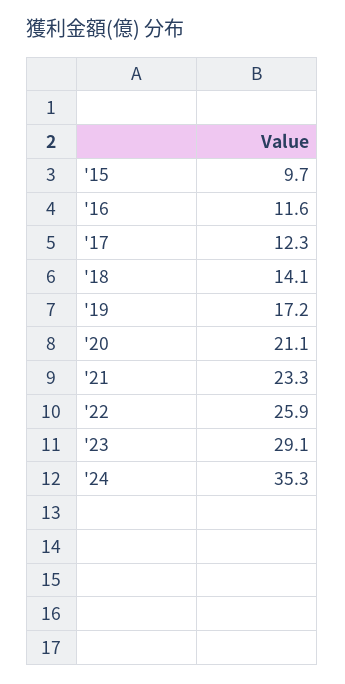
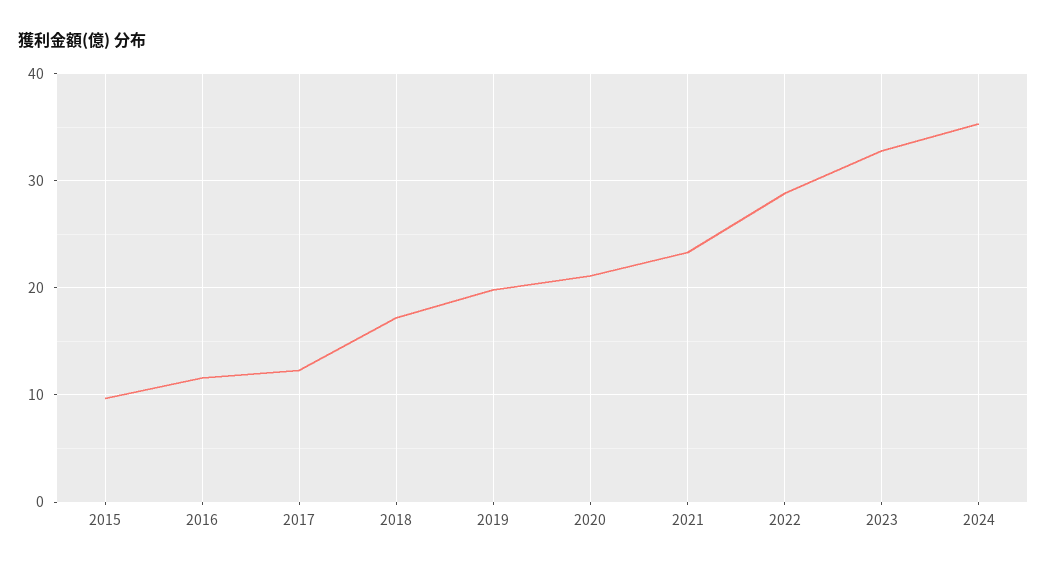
'18: 14.1 -> 17
'19: 17.2 -> 20
'22: 25.9 -> 29
'23: 29.1 -> 33

